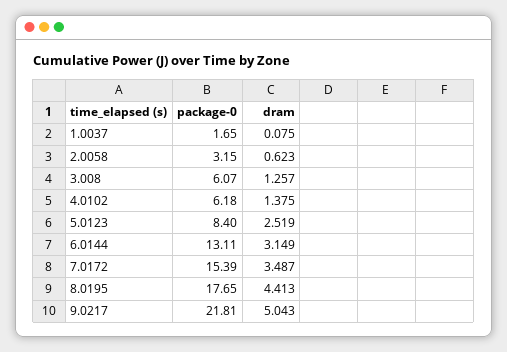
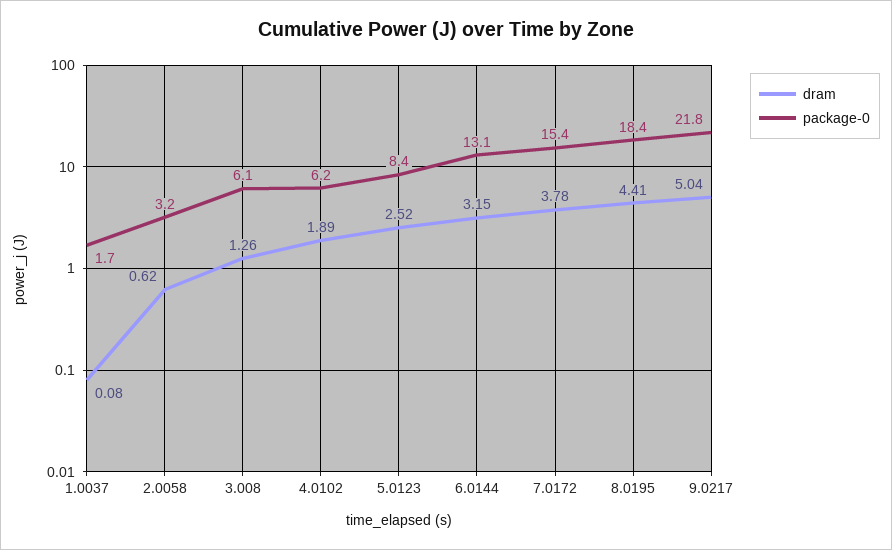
dram, 4.0102: 1.375 -> 1.89
dram, 7.0172: 3.487 -> 3.78
package-0, 8.0195: 17.65 -> 18.4

